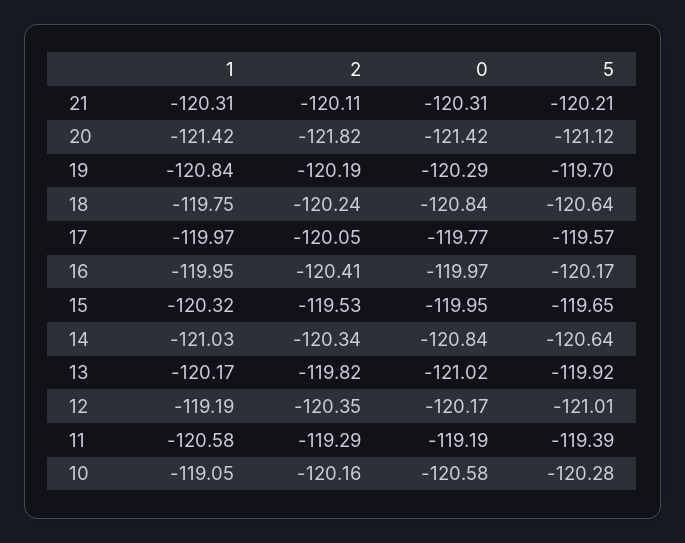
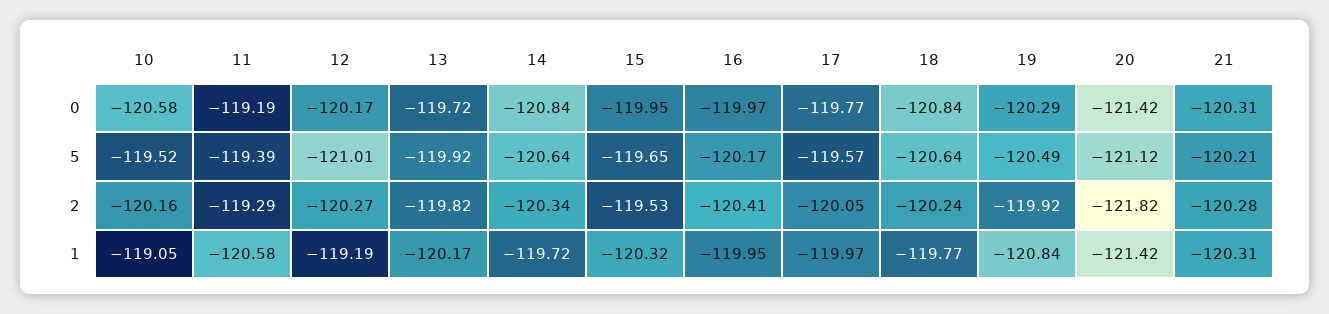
2, 21: -120.11 -> -120.28
2, 19: -120.19 -> -119.92
5, 19: -119.7 -> -120.49
1, 18: -119.75 -> -119.77
1, 14: -121.03 -> -119.72
0, 13: -121.02 -> -119.72
2, 12: -120.35 -> -120.27
5, 10: -120.28 -> -119.52

